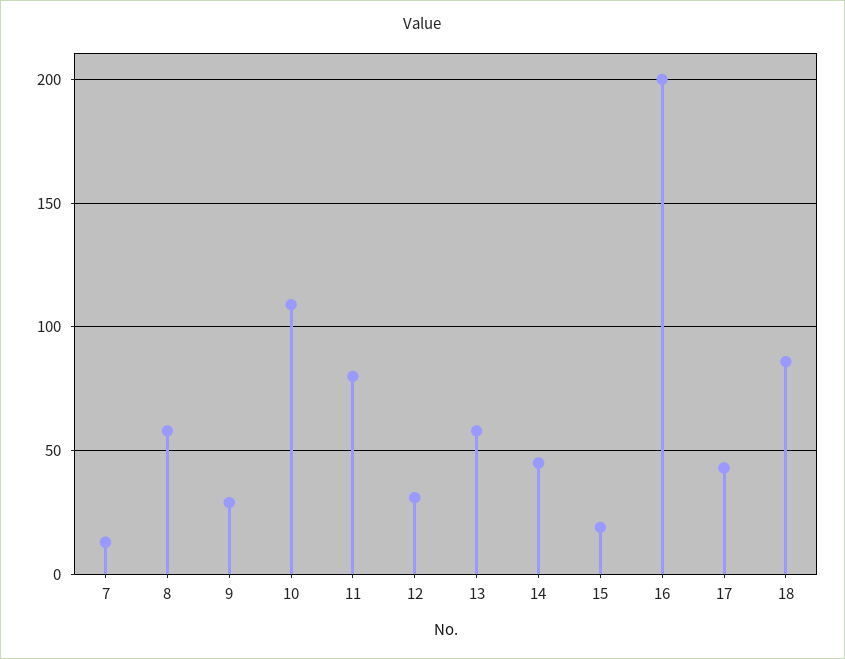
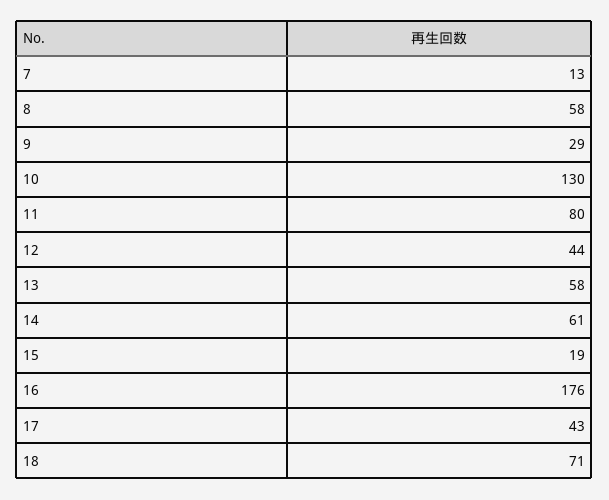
10: 110 -> 130
12: 30 -> 44
14: 45 -> 61
16: 200 -> 176
18: 85 -> 71

